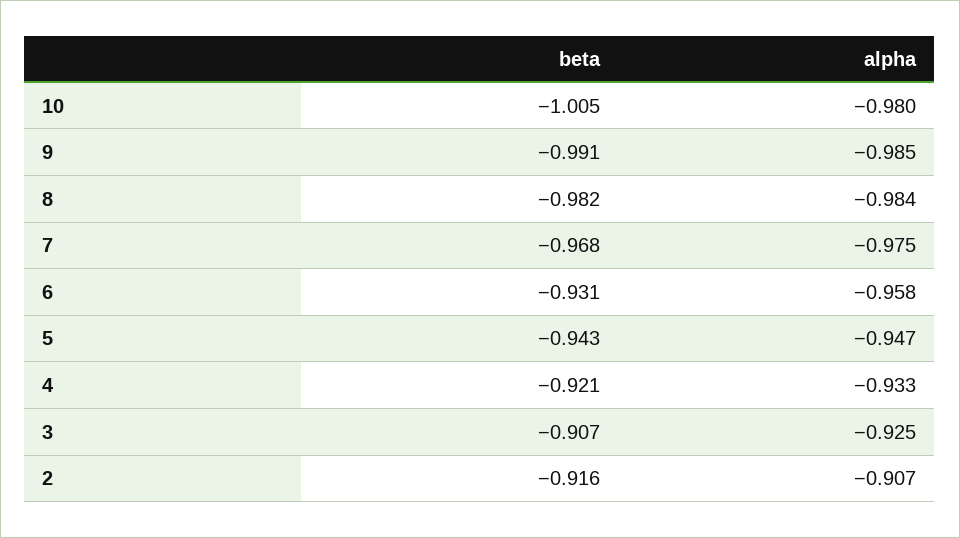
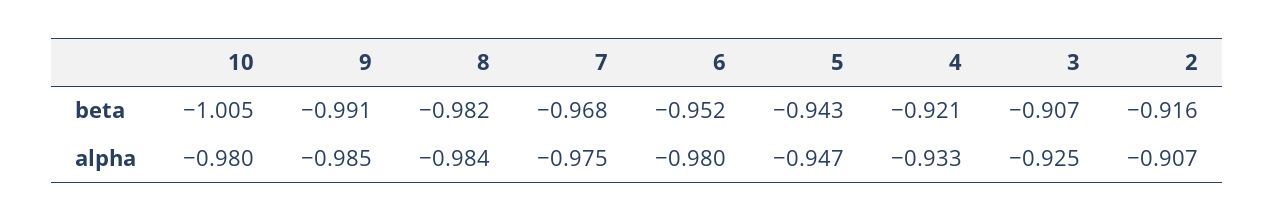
beta, 6: -0.931 -> -0.952
alpha, 6: -0.958 -> -0.98

